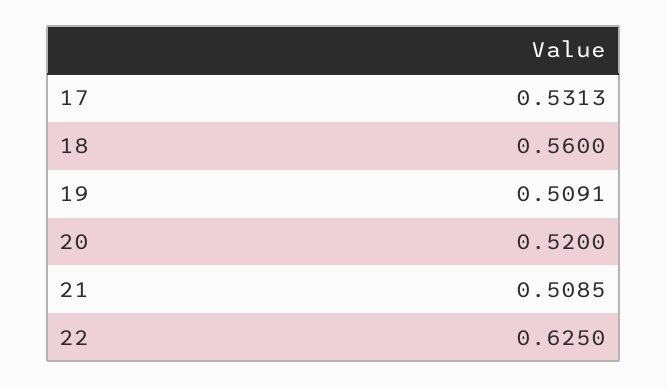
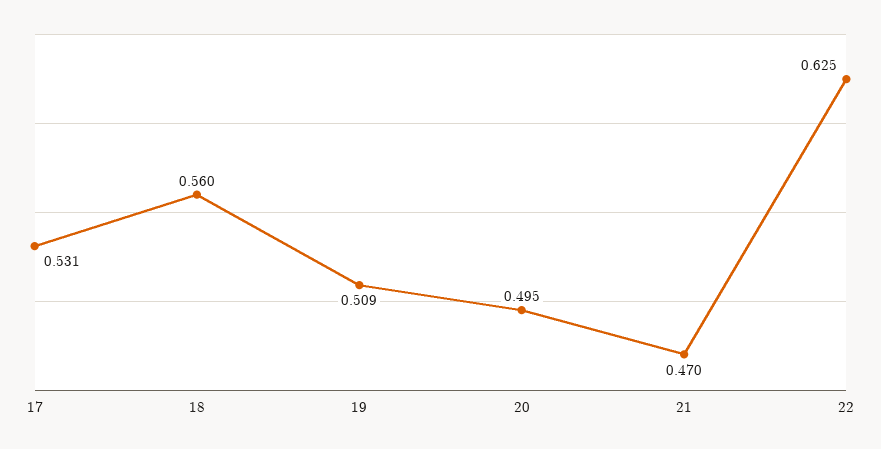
20: 0.52 -> 0.495
21: 0.5085 -> 0.47

